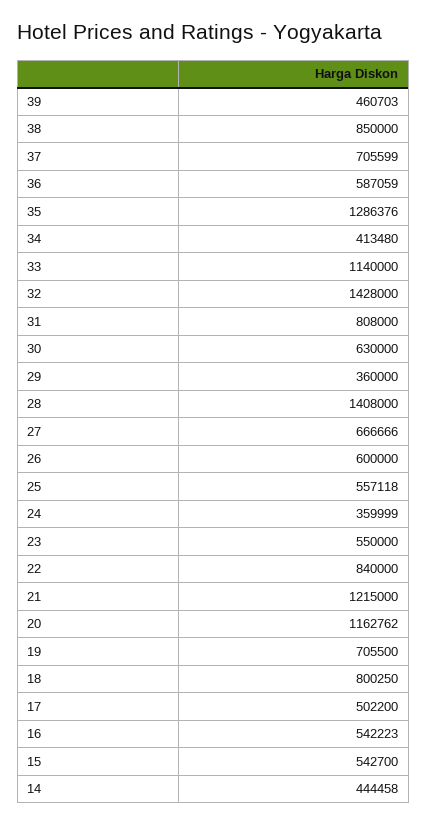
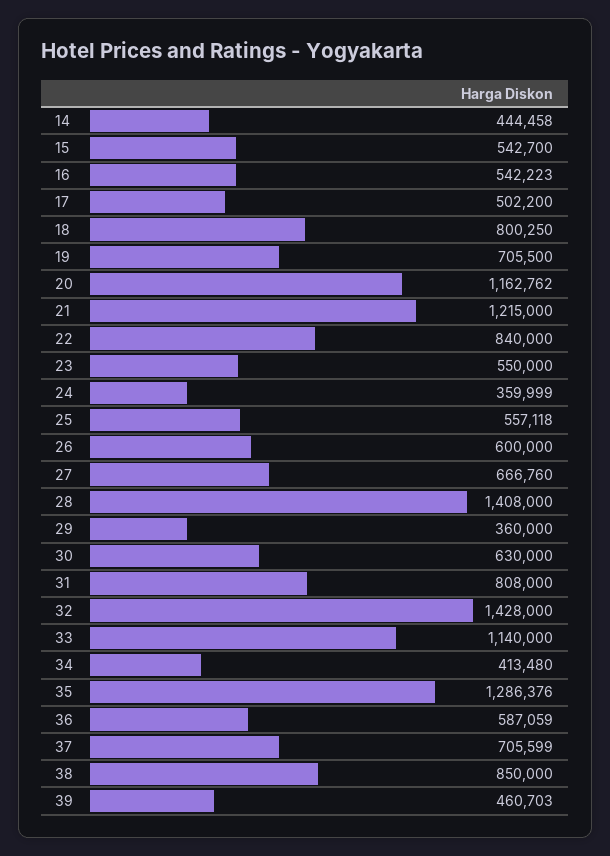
27: 666666 -> 666760

